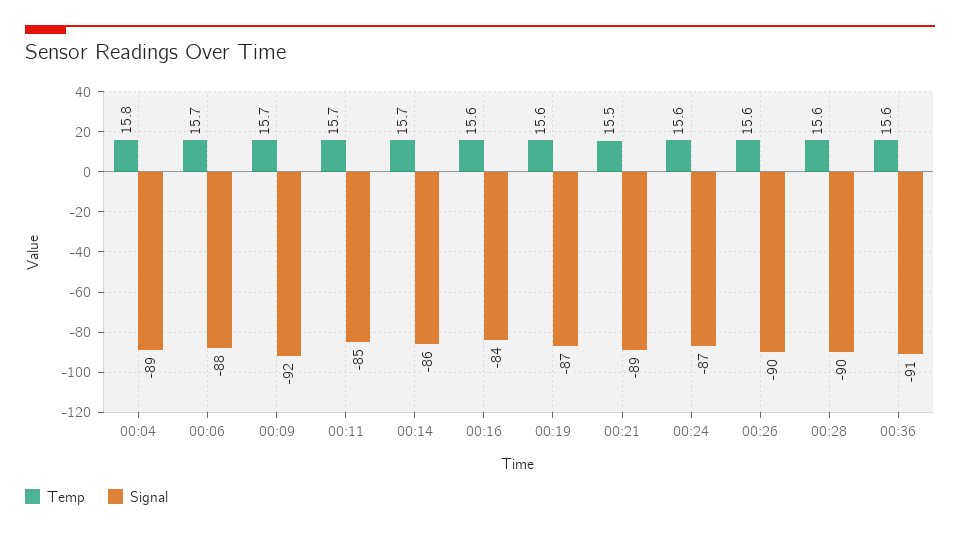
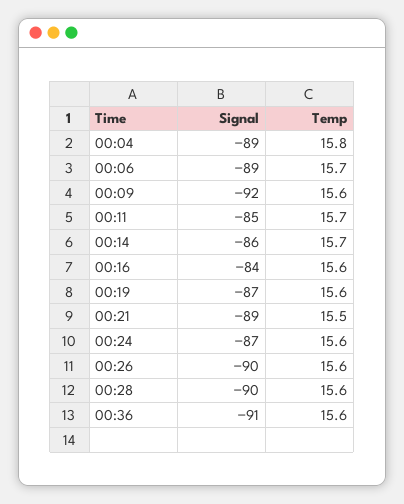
Signal, 00:06: -88 -> -89
Temp, 00:09: 15.7 -> 15.6

